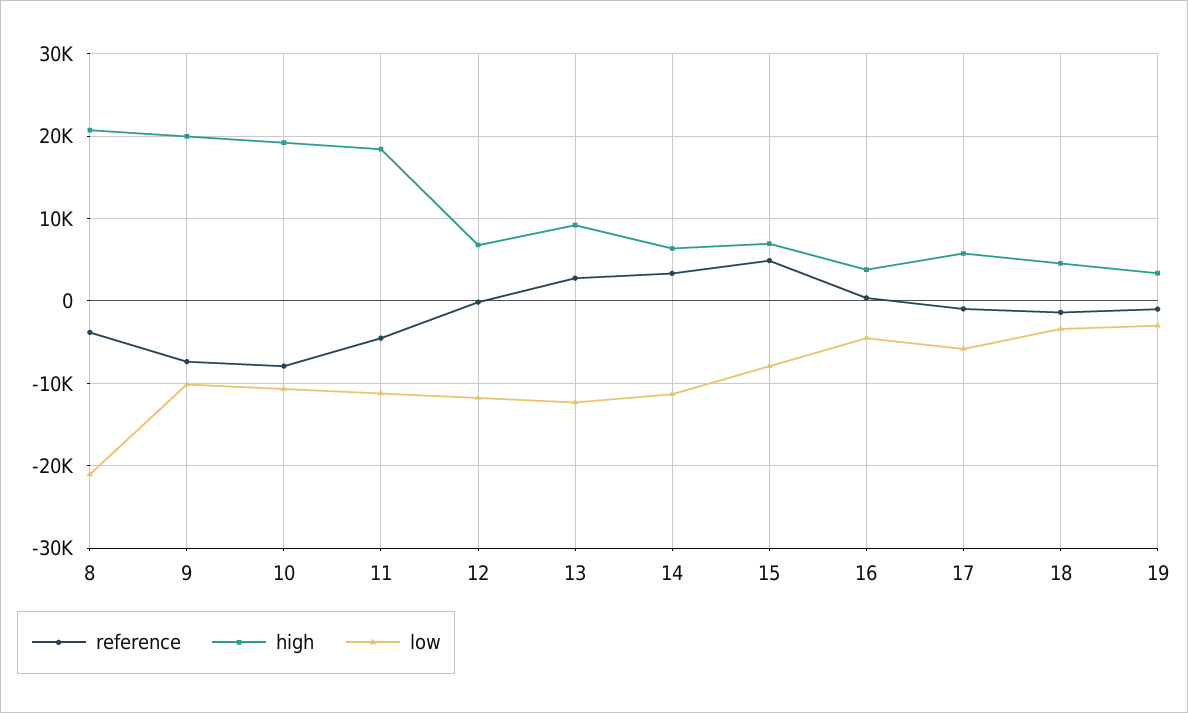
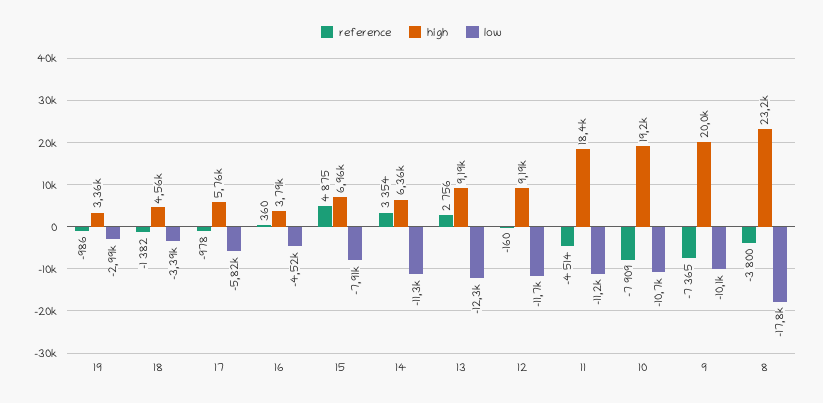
high, 8: 21000 -> 23200
low, 8: -21000 -> -17800
high, 12: 7000 -> 9190

